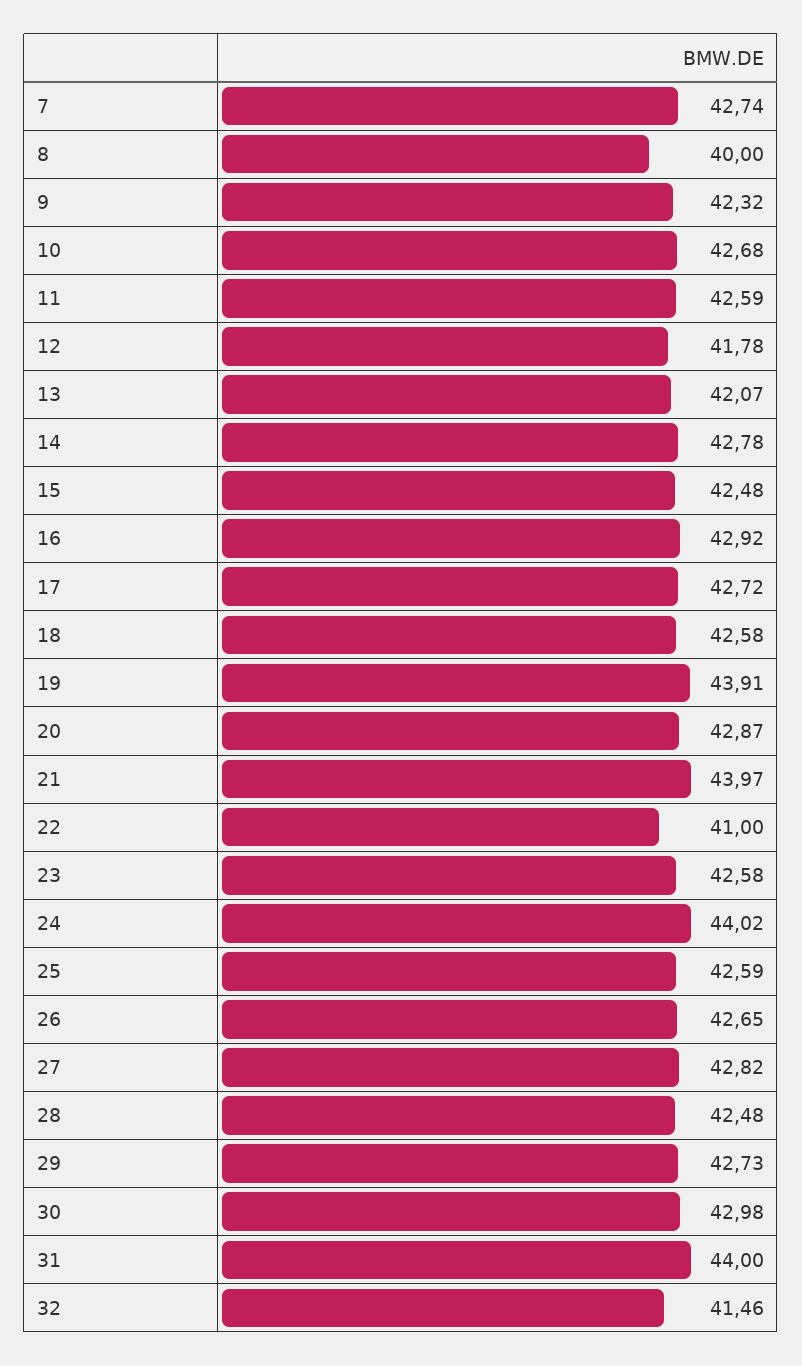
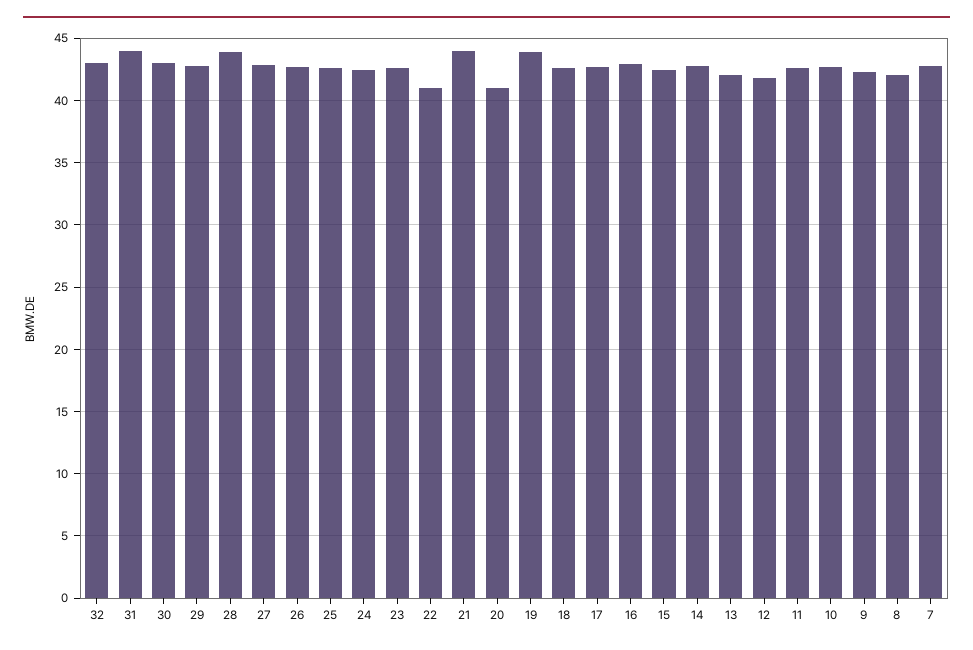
8: 40 -> 42
20: 42.87 -> 41
24: 44.02 -> 42.5
28: 42.48 -> 44
32: 41.46 -> 43

